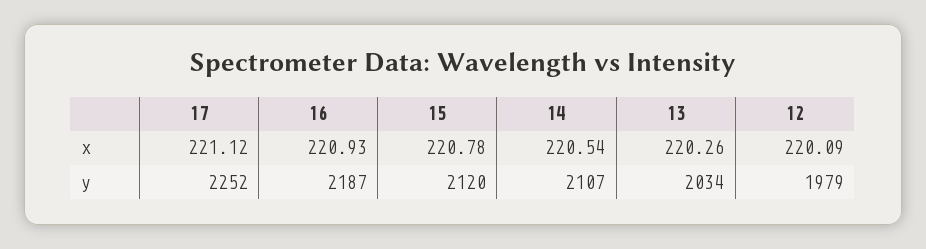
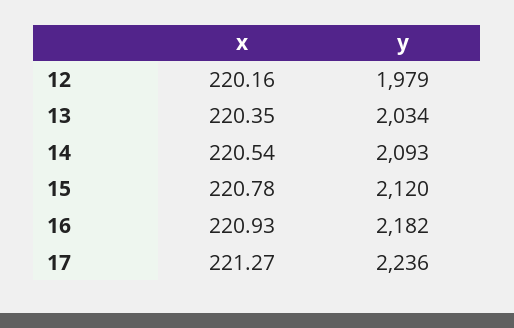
17, x: 221.12 -> 221.27
13, x: 220.26 -> 220.35
12, x: 220.09 -> 220.16
17, y: 2252 -> 2236
16, y: 2187 -> 2182
14, y: 2107 -> 2093

